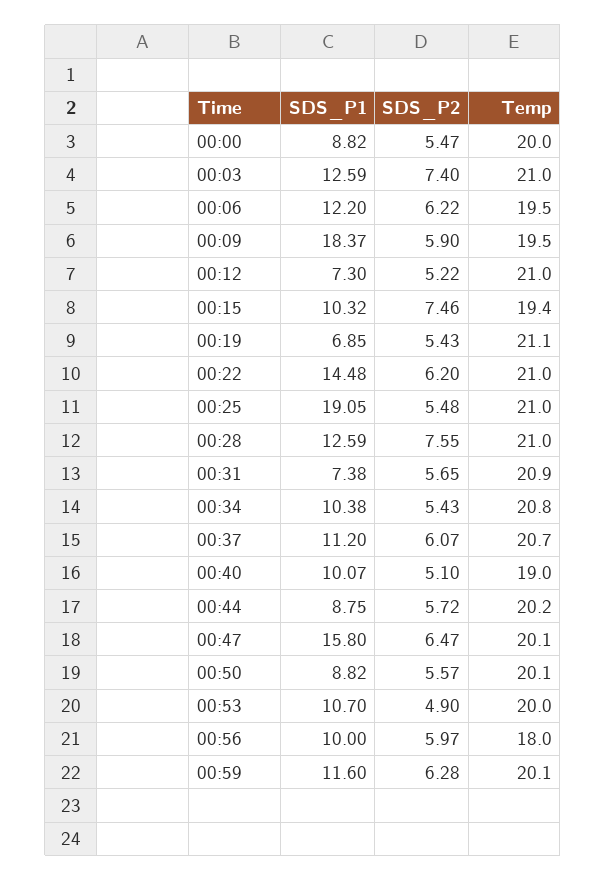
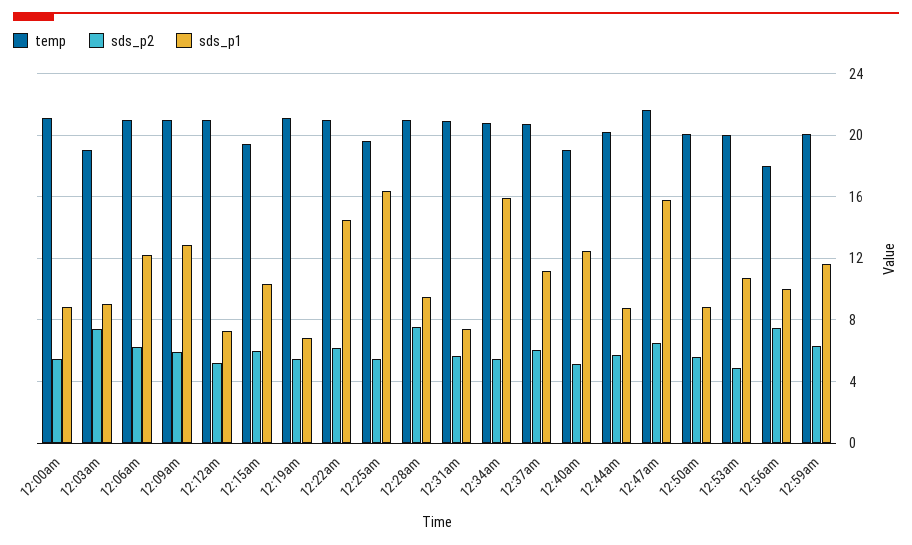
Temp, 00:00: 20 -> 21
SDS_P1, 00:03: 12.59 -> 9
Temp, 00:03: 21 -> 19
Temp, 00:06: 19.5 -> 21
SDS_P1, 00:09: 18.37 -> 13
Temp, 00:09: 19.5 -> 21
SDS_P2, 00:15: 7.46 -> 6
SDS_P1, 00:25: 19.05 -> 16.5
Temp, 00:25: 21 -> 19.5
SDS_P1, 00:28: 12.59 -> 9.5
SDS_P1, 00:34: 10.38 -> 16
SDS_P1, 00:40: 10.07 -> 12.5
Temp, 00:47: 20.1 -> 21.5
SDS_P2, 00:56: 5.97 -> 7.5

